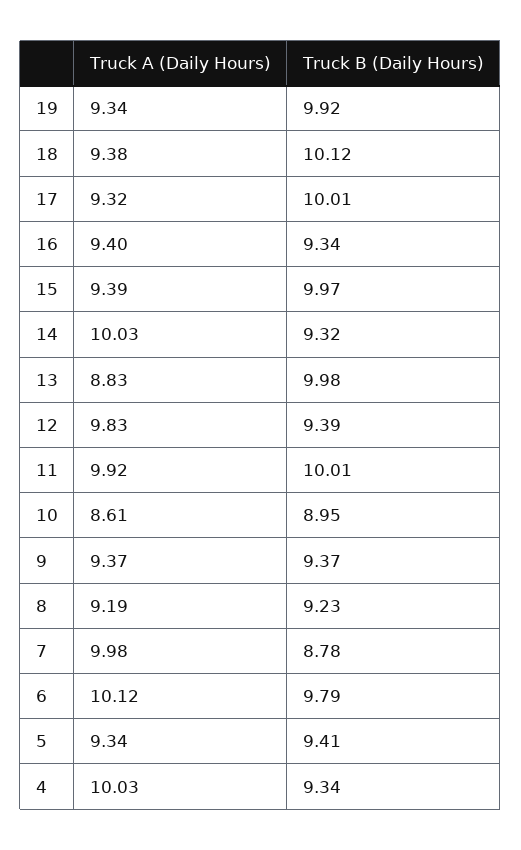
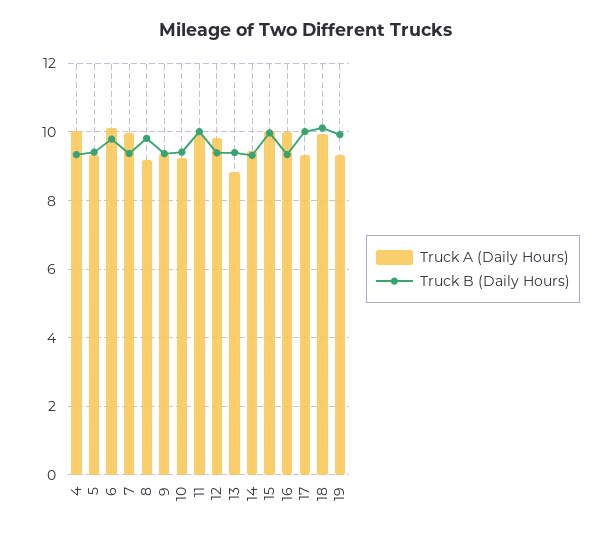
Truck A (Daily Hours), 18: 9.38 -> 10
Truck A (Daily Hours), 16: 9.4 -> 10
Truck A (Daily Hours), 15: 9.39 -> 10
Truck A (Daily Hours), 14: 10.03 -> 9.4
Truck B (Daily Hours), 13: 9.98 -> 9.4
Truck A (Daily Hours), 10: 8.61 -> 9.2
Truck B (Daily Hours), 10: 8.95 -> 9.4
Truck B (Daily Hours), 8: 9.23 -> 9.8
Truck B (Daily Hours), 7: 8.78 -> 9.4

